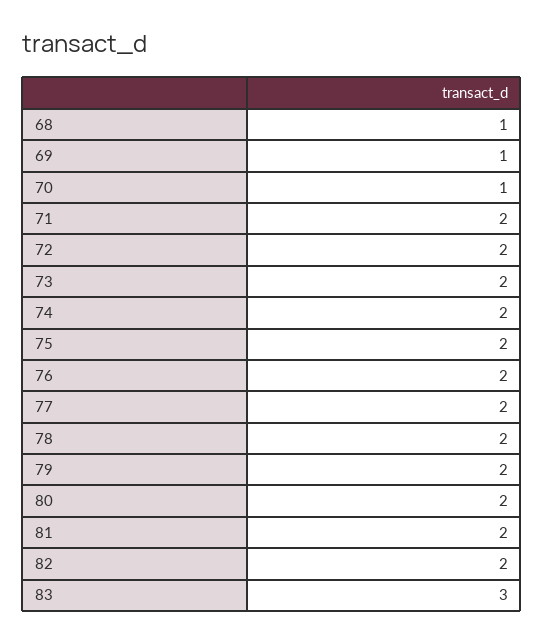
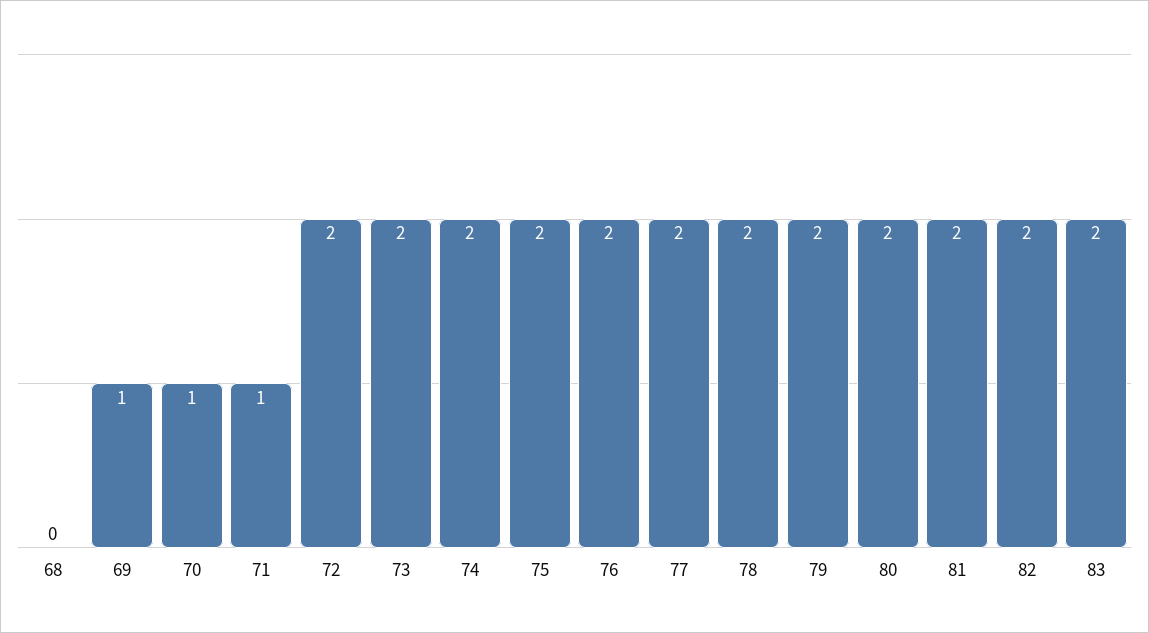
68: 1 -> 0
71: 2 -> 1
83: 3 -> 2

